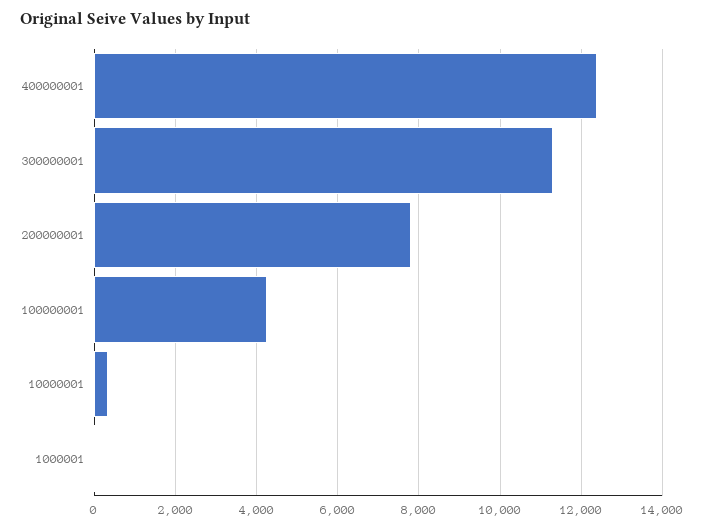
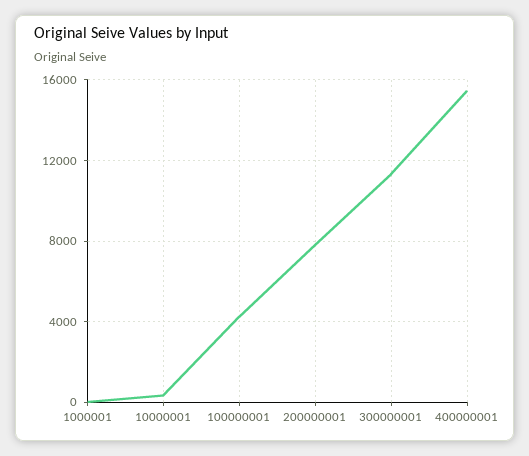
400000001: 12400 -> 15500

